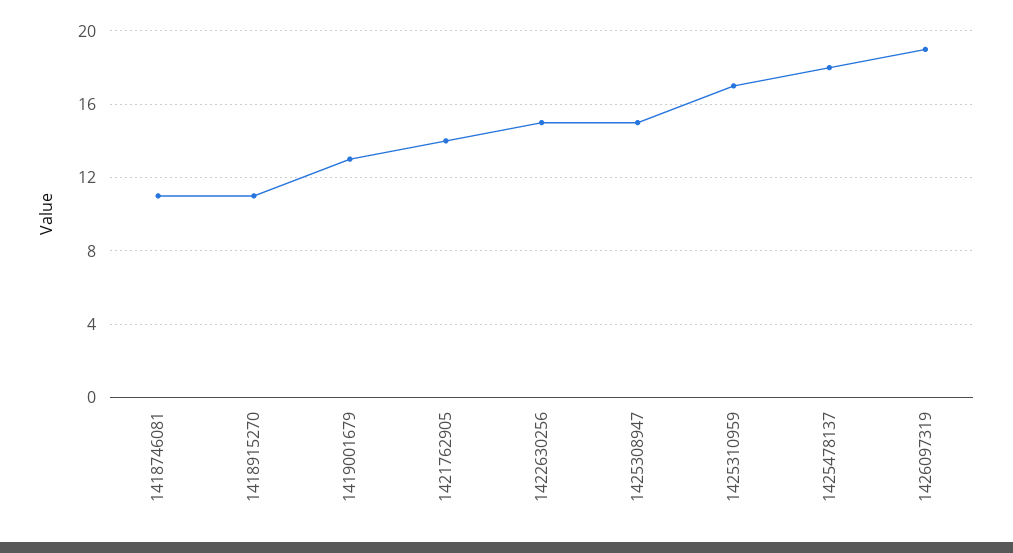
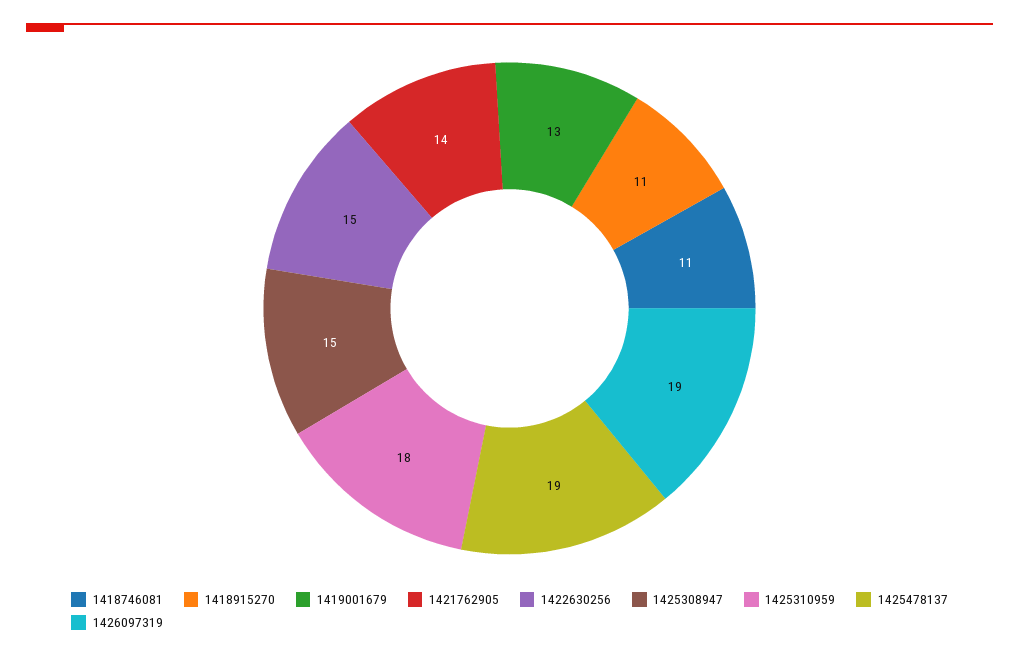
1425310959: 17 -> 18
1425478137: 18 -> 19

